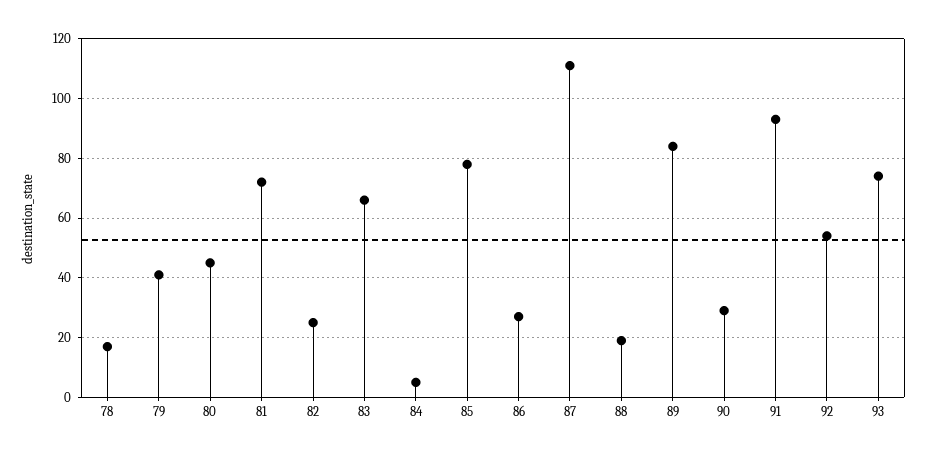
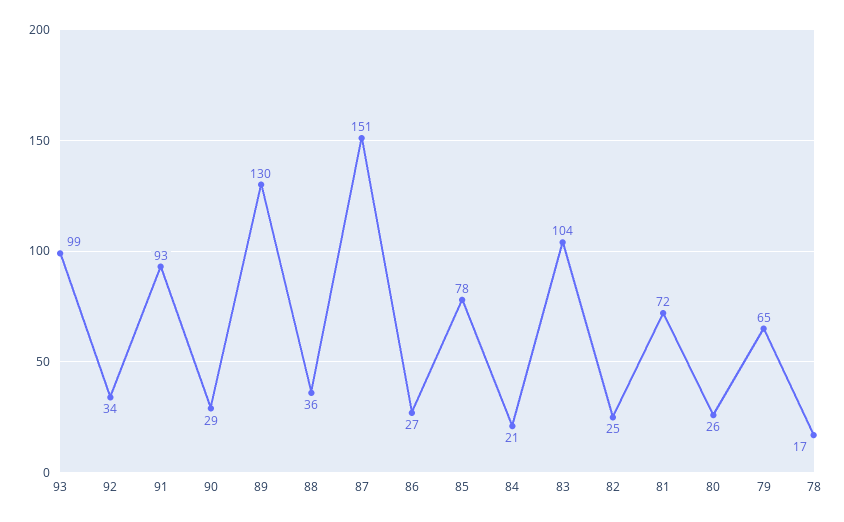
79: 40 -> 65
80: 45 -> 26
83: 65 -> 104
84: 5 -> 21
87: 110 -> 151
88: 20 -> 36
89: 85 -> 130
92: 55 -> 34
93: 75 -> 99

